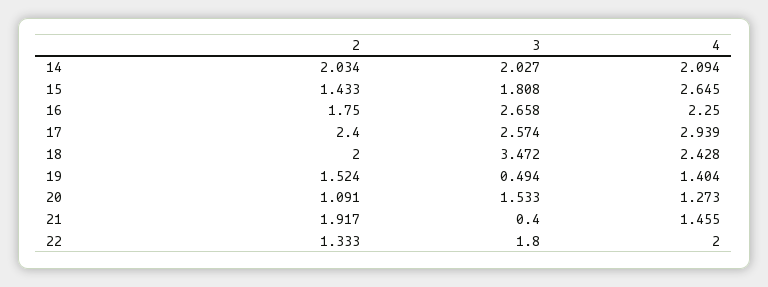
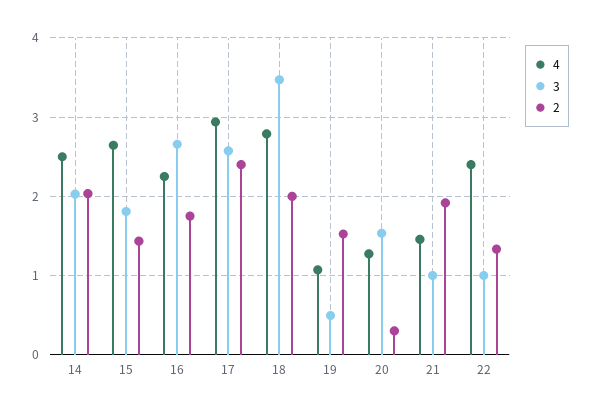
4, 14: 2.094 -> 2.5
4, 18: 2.428 -> 2.8
4, 19: 1.404 -> 1.1
2, 20: 1.091 -> 0.3
3, 21: 0.4 -> 1
3, 22: 1.8 -> 1
4, 22: 2 -> 2.4

